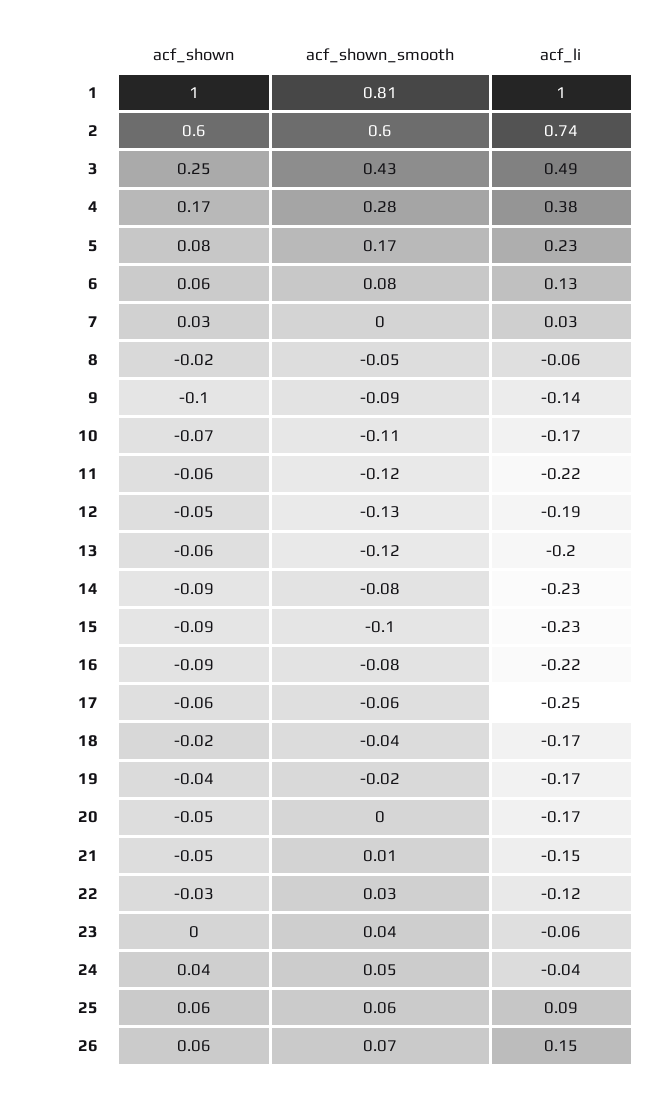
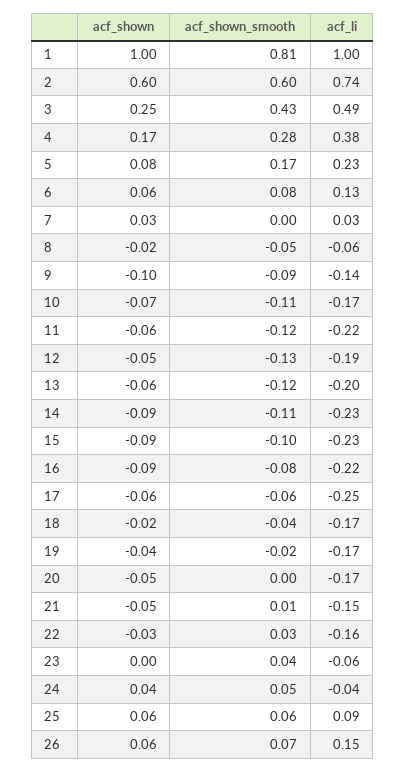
acf_shown_smooth, 14: -0.08 -> -0.11
acf_li, 22: -0.12 -> -0.16

